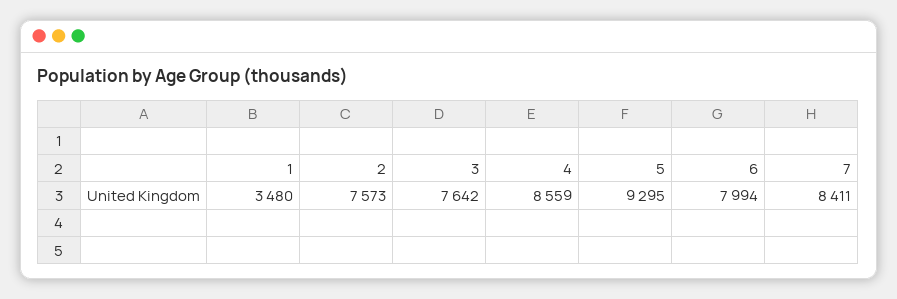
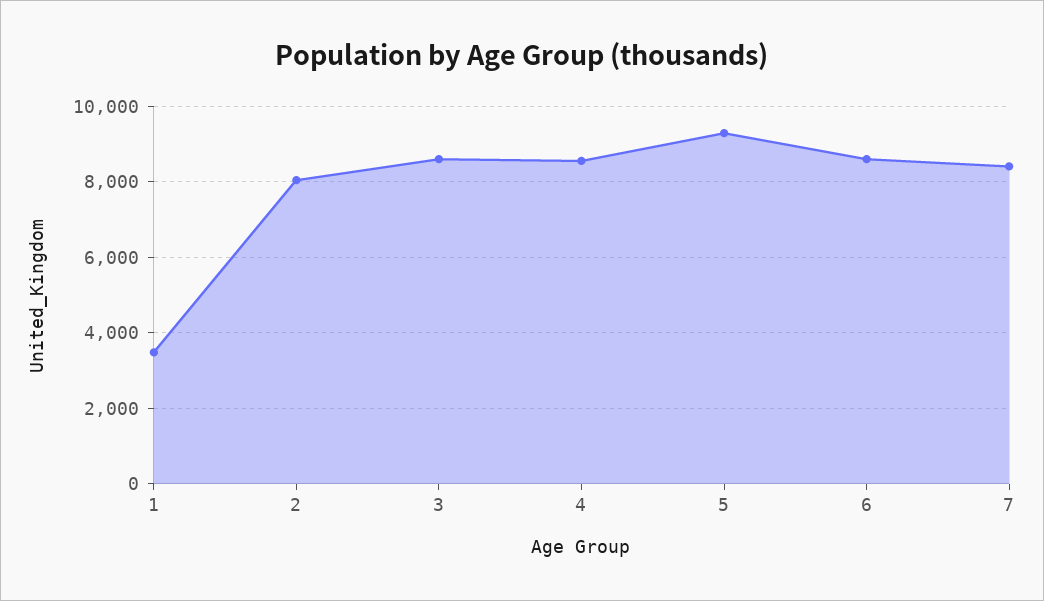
2: 7573 -> 8000
3: 7642 -> 8600
6: 7994 -> 8600

